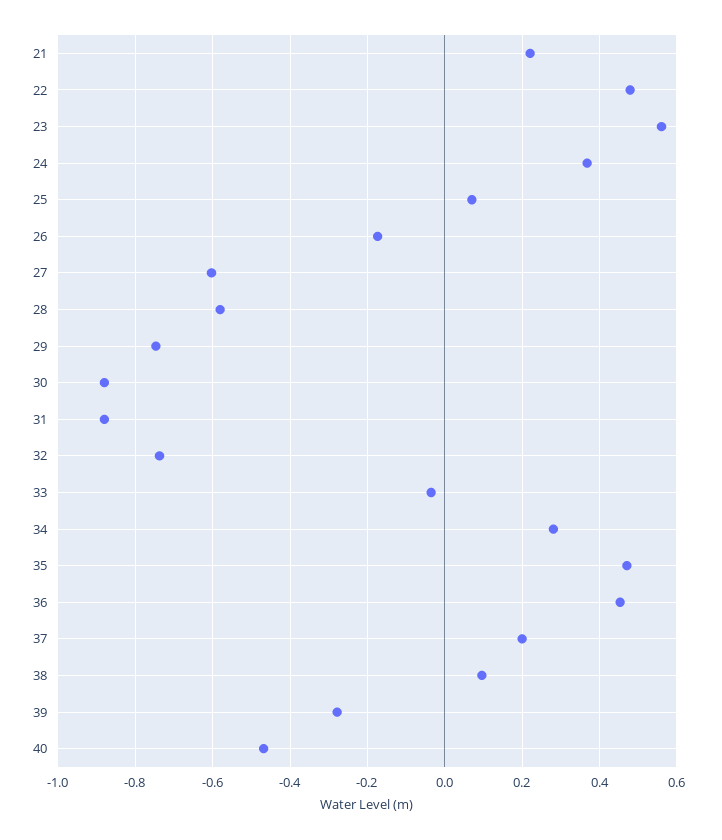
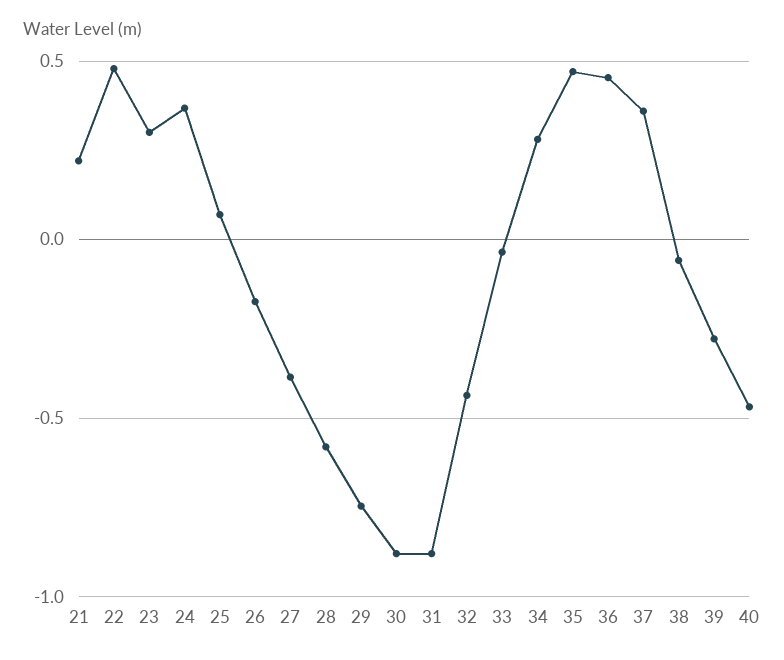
23: 0.56 -> 0.3
27: -0.6 -> -0.4
32: -0.74 -> -0.45
37: 0.2 -> 0.35
38: 0.1 -> -0.05

